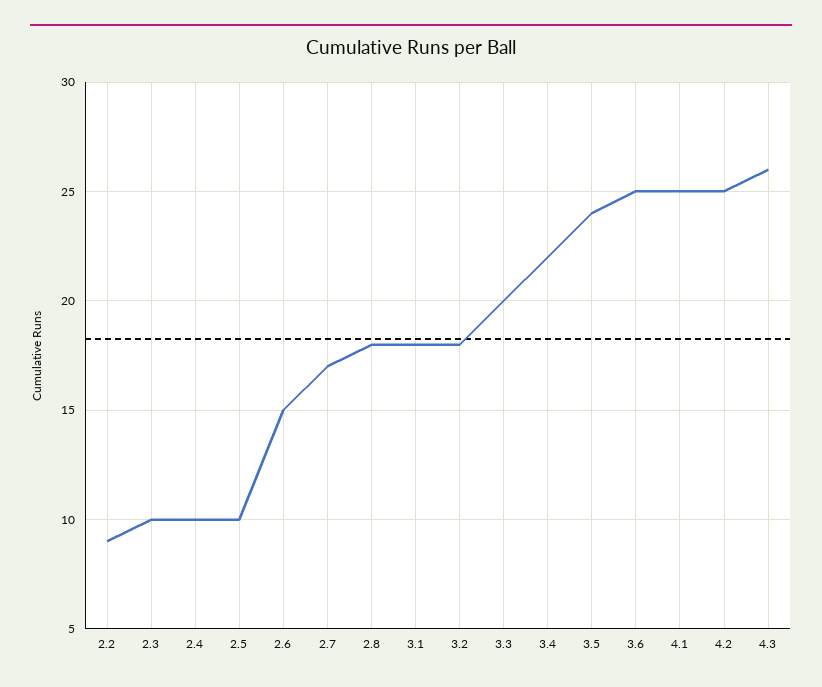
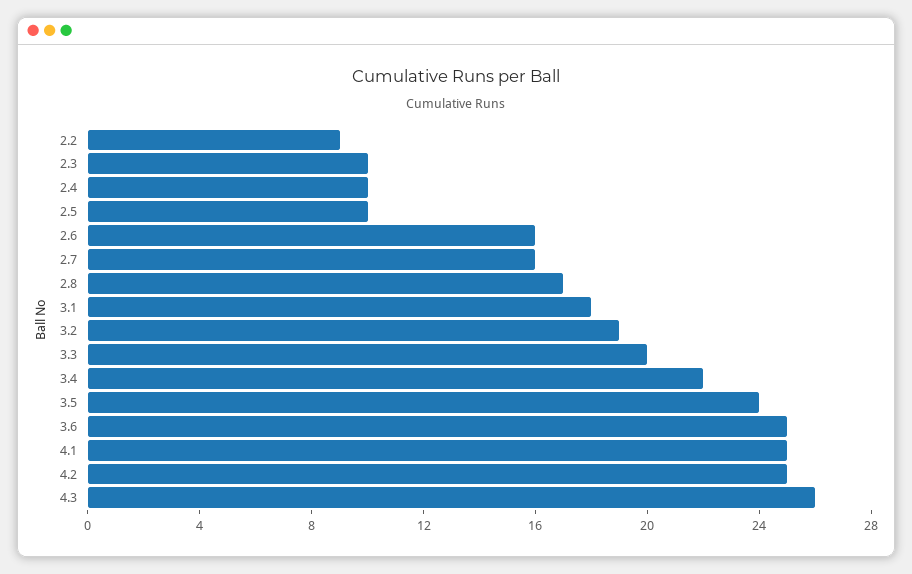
2.6: 15 -> 16
2.7: 17 -> 16
2.8: 18 -> 17
3.2: 18 -> 19

